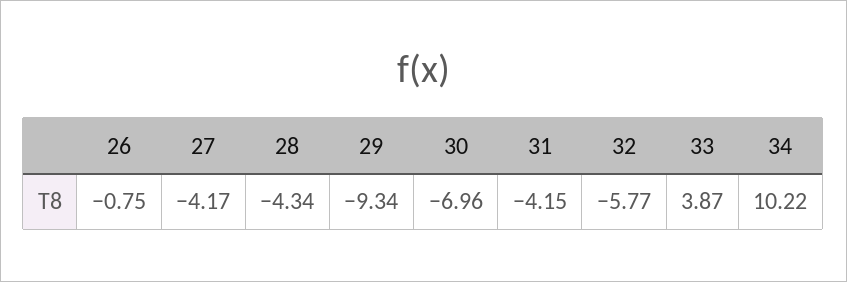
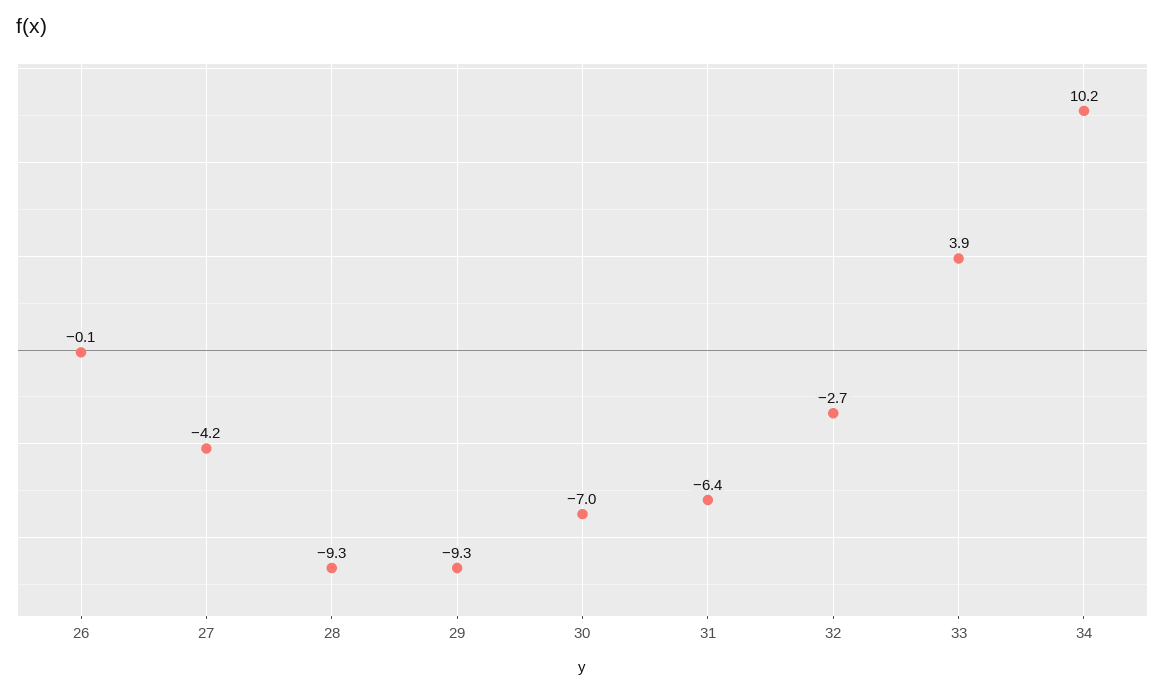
26: -0.75 -> -0.1
28: -4.34 -> -9.3
31: -4.15 -> -6.4
32: -5.77 -> -2.7

